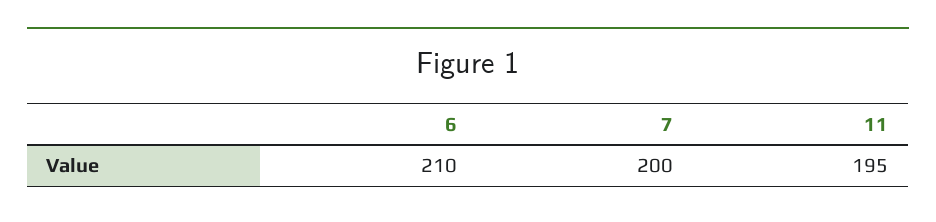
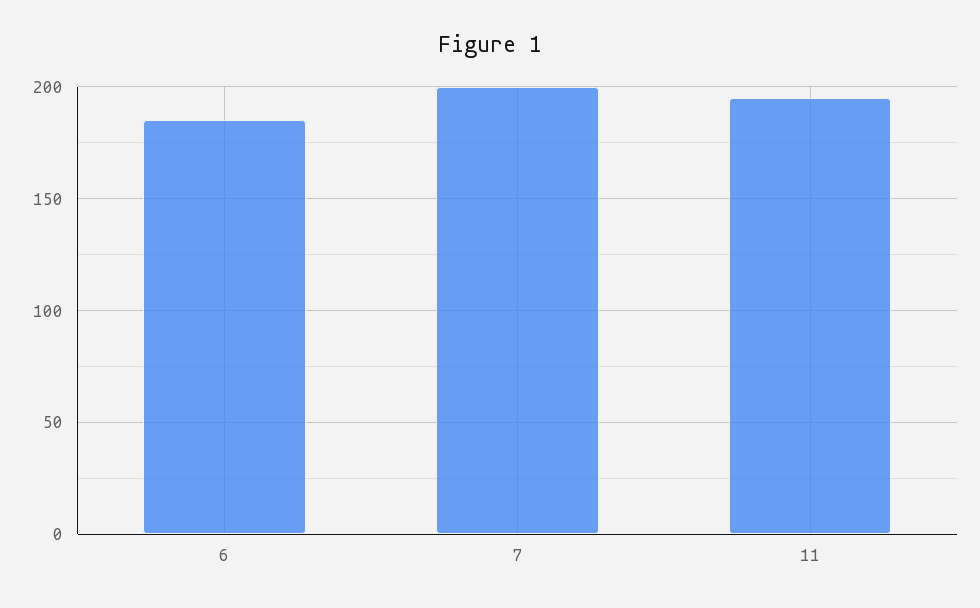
6: 210 -> 185

